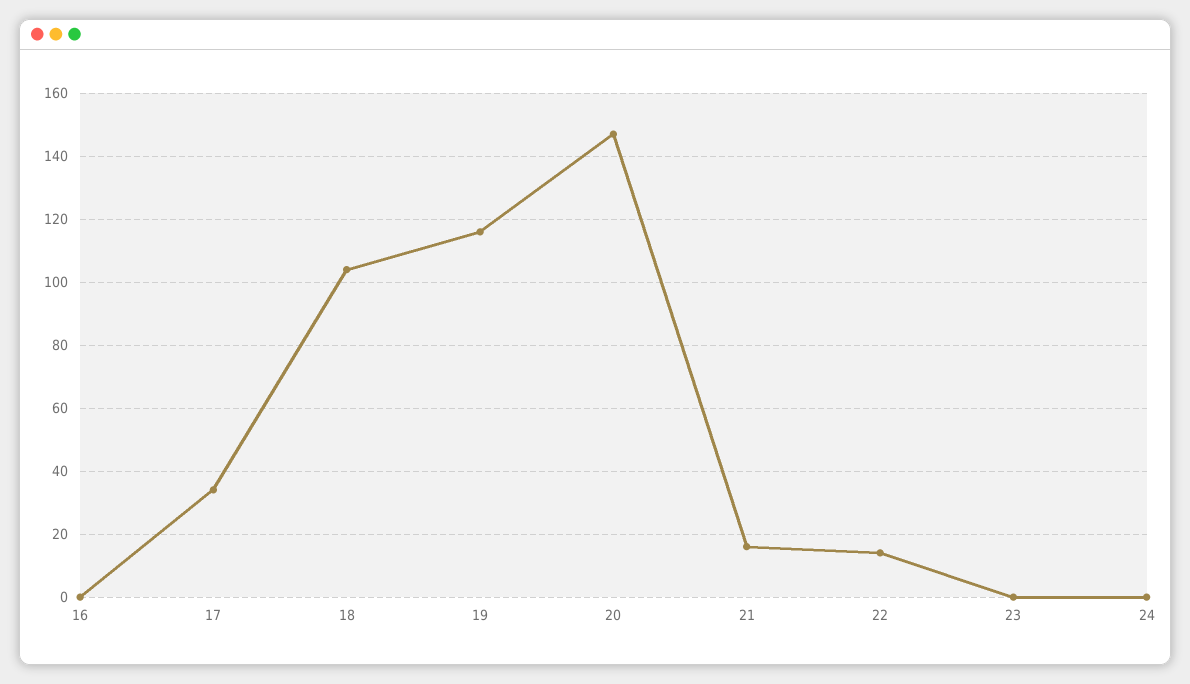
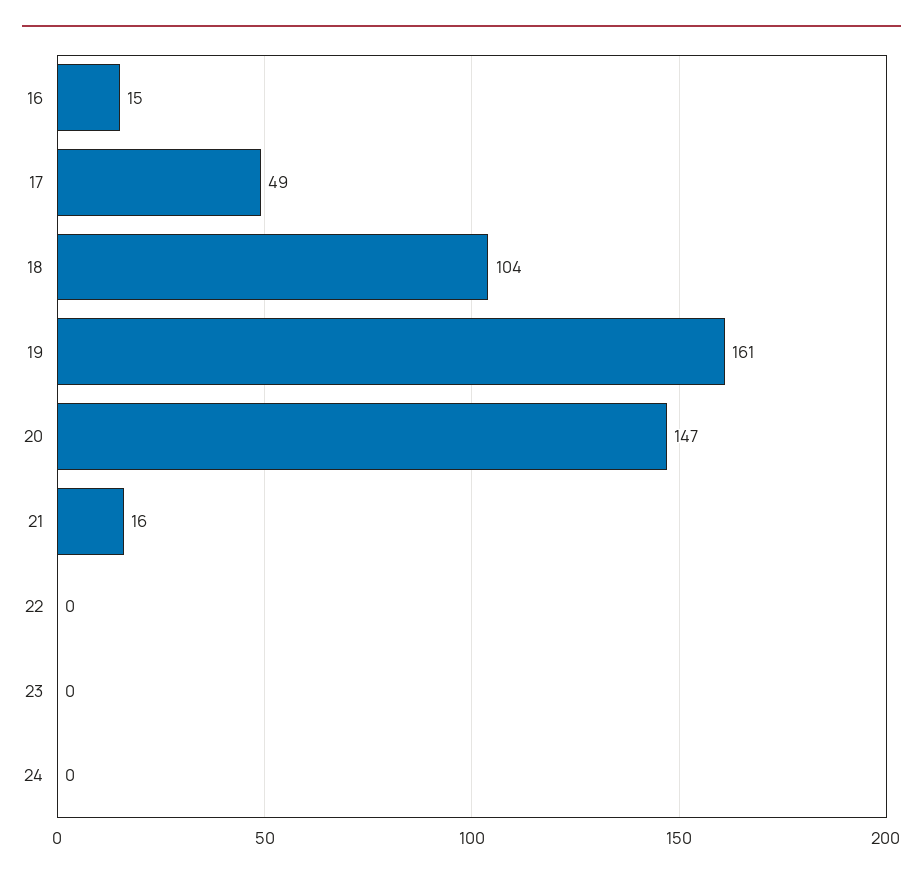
16: 0 -> 15
17: 35 -> 49
19: 115 -> 161
22: 15 -> 0

